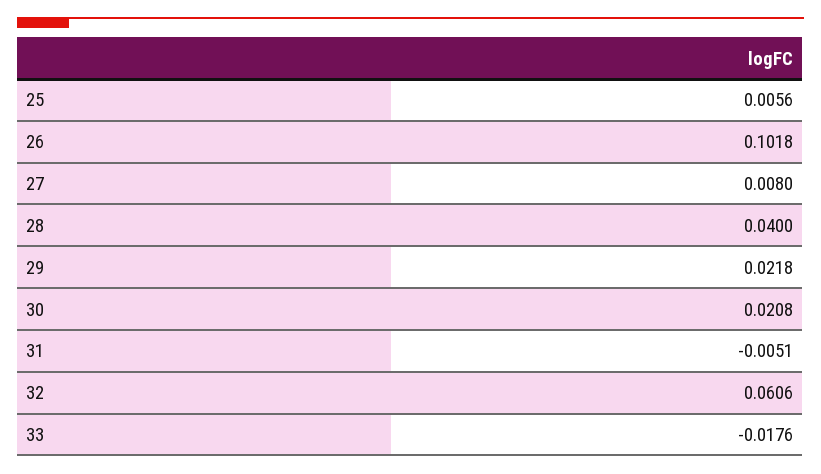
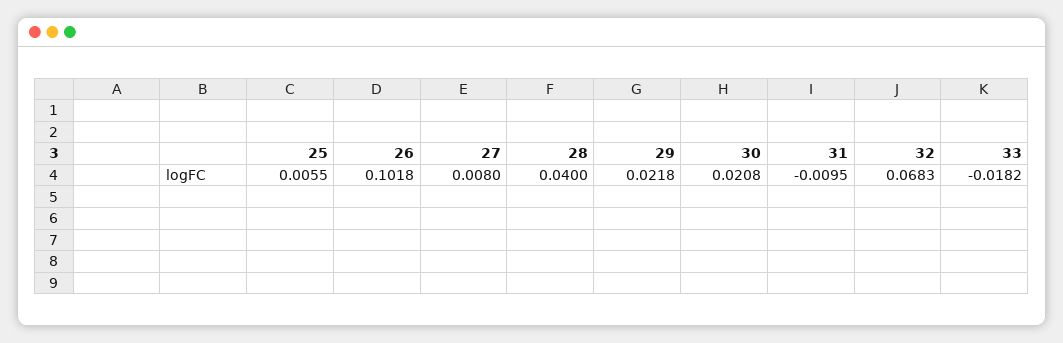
25: 0.0056 -> 0.0055
31: -0.0051 -> -0.0095
32: 0.0606 -> 0.0683
33: -0.0176 -> -0.0182

